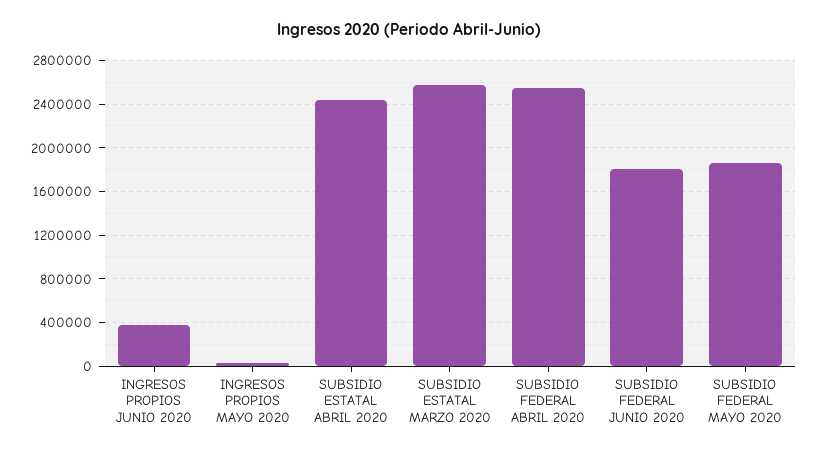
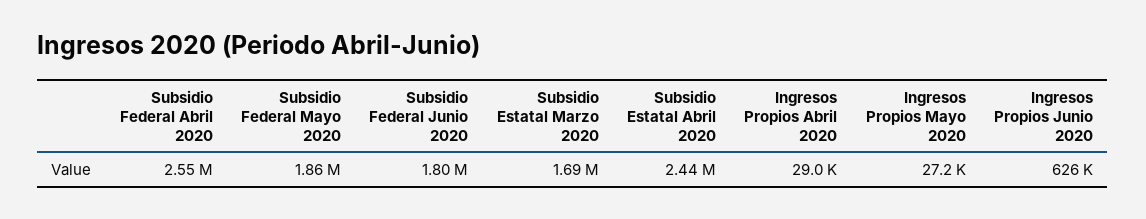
INGRESOS PROPIOS JUNIO 2020: 400000 -> 626000
SUBSIDIO ESTATAL MARZO 2020: 2600000 -> 1690000
Ingresos Propios Abril 2020: none -> 29000

